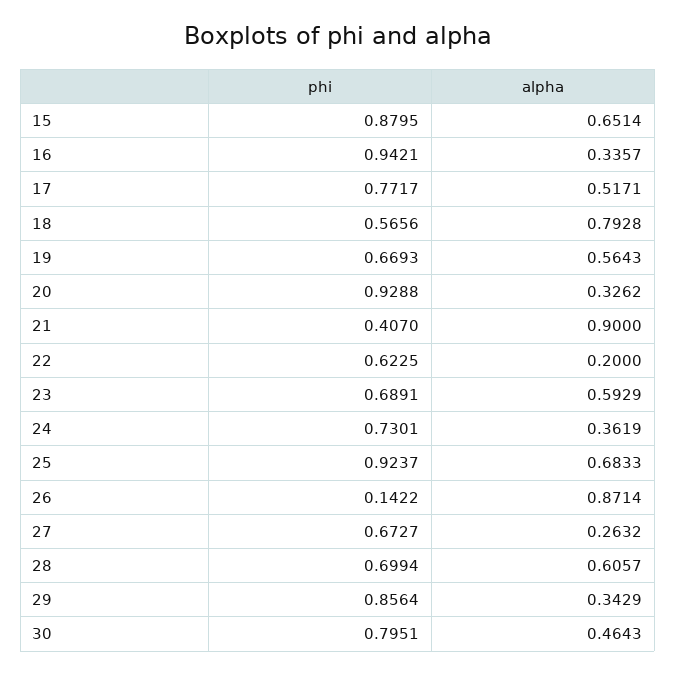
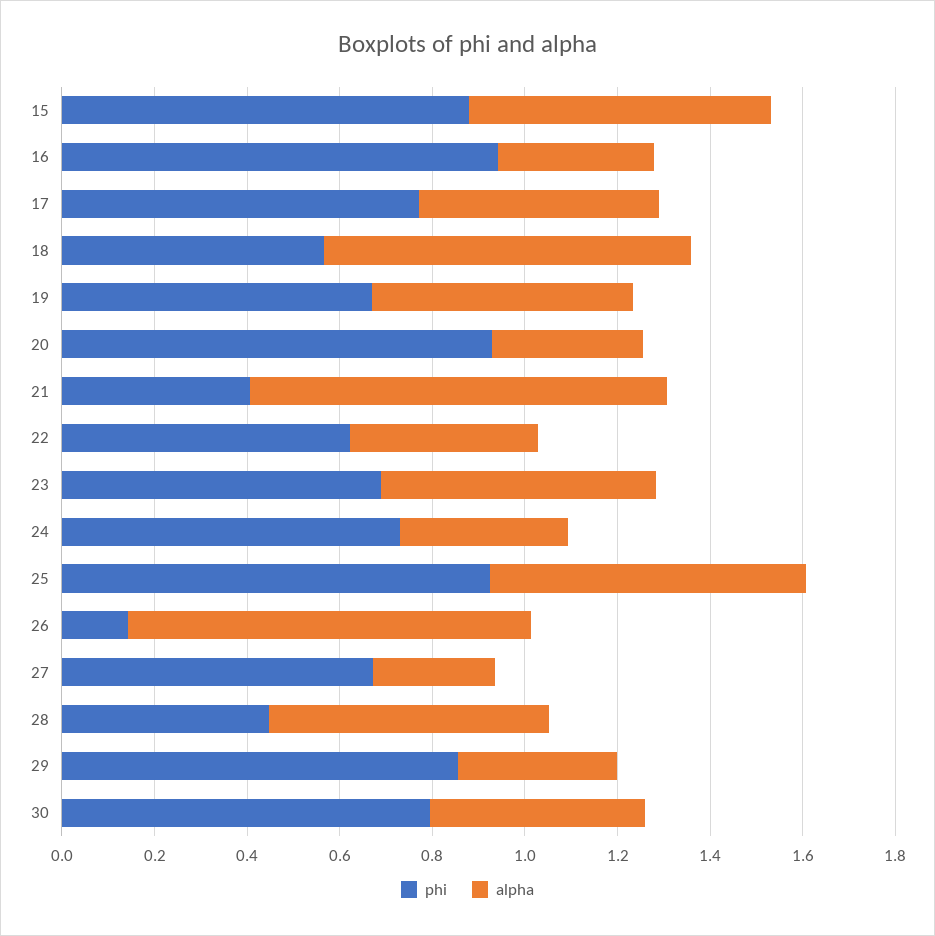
alpha, 22: 0.2 -> 0.4
phi, 28: 0.6994 -> 0.45

